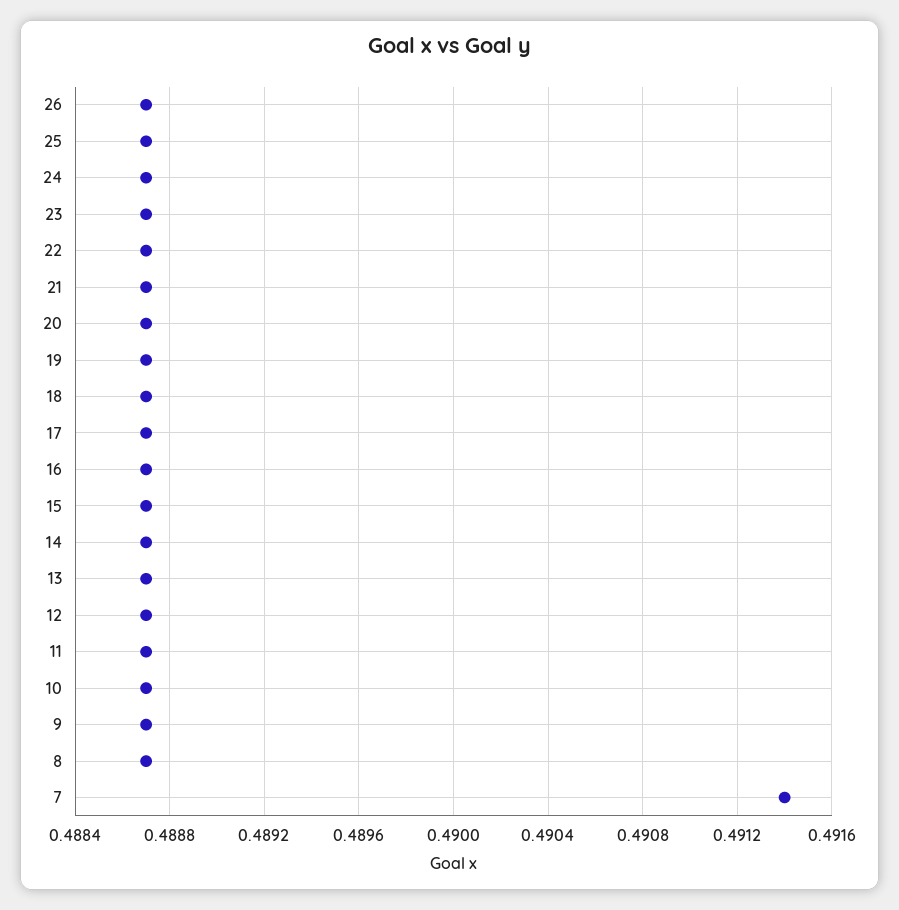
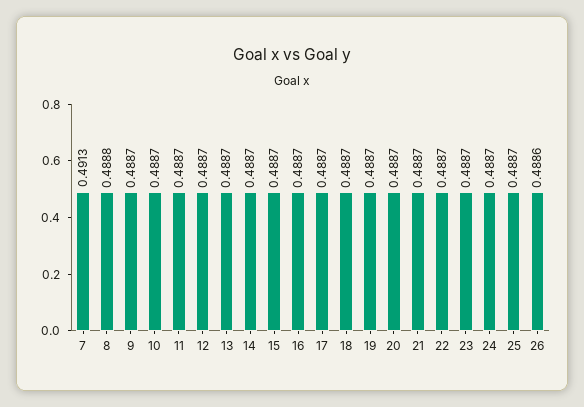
26: 0.4887 -> 0.4886
8: 0.4887 -> 0.4888
7: 0.4914 -> 0.4913

